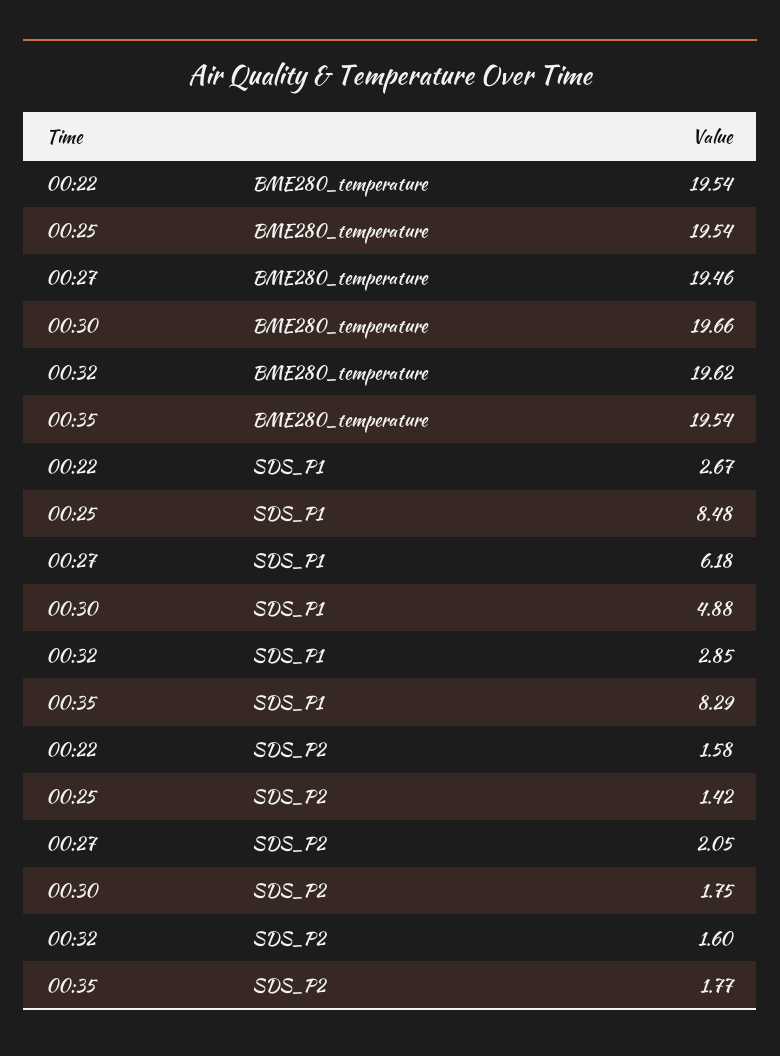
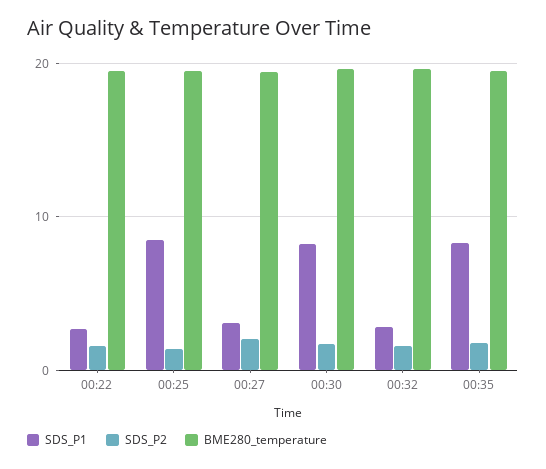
SDS_P1, 00:27: 6.18 -> 3
SDS_P1, 00:30: 4.88 -> 8

